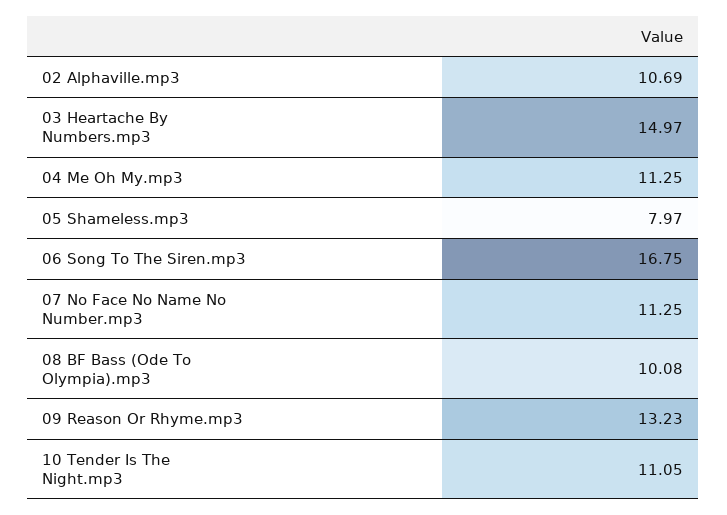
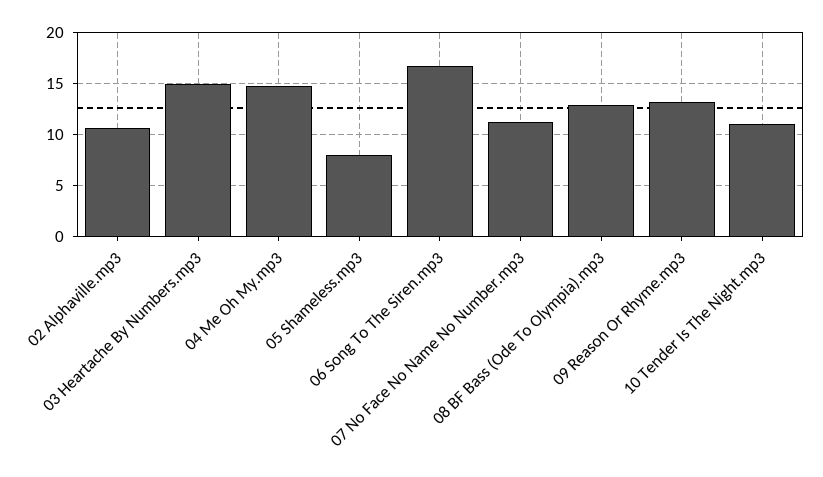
04 Me Oh My.mp3: 11.25 -> 15
08 BF Bass (Ode To Olympia).mp3: 10.08 -> 13

